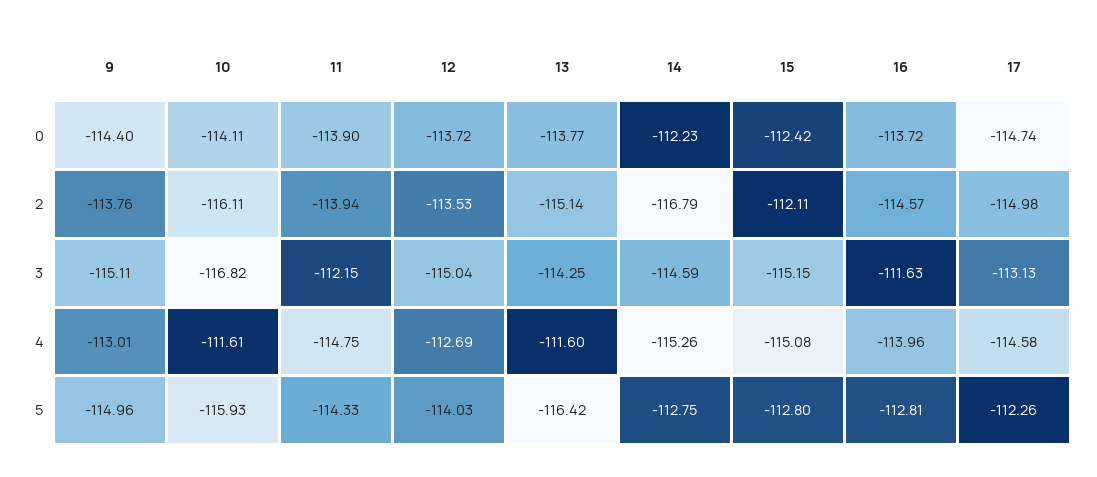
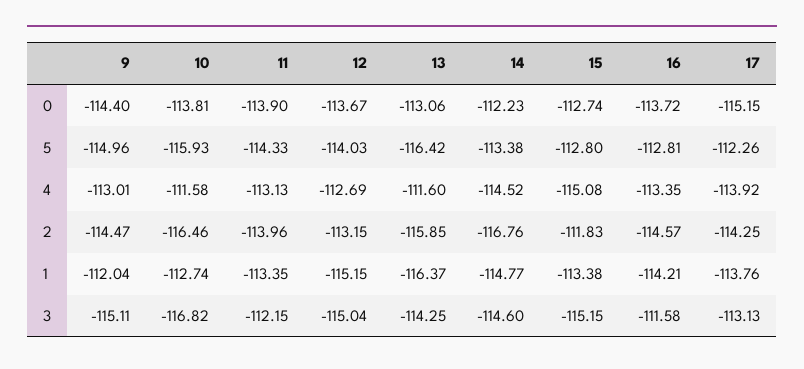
10, 0: -114.11 -> -113.81
12, 0: -113.72 -> -113.67
13, 0: -113.77 -> -113.06
15, 0: -112.42 -> -112.74
17, 0: -114.74 -> -115.15
9, 2: -113.76 -> -114.47
10, 2: -116.11 -> -116.46
11, 2: -113.94 -> -113.96
12, 2: -113.53 -> -113.15
13, 2: -115.14 -> -115.85
14, 2: -116.79 -> -116.76
15, 2: -112.11 -> -111.83
17, 2: -114.98 -> -114.25
14, 3: -114.59 -> -114.6
16, 3: -111.63 -> -111.58
10, 4: -111.61 -> -111.58
11, 4: -114.75 -> -113.13
14, 4: -115.26 -> -114.52
16, 4: -113.96 -> -113.35
17, 4: -114.58 -> -113.92
14, 5: -112.75 -> -113.38
9, 1: none -> -112.04
10, 1: none -> -112.74
11, 1: none -> -113.35
12, 1: none -> -115.15
13, 1: none -> -116.37
14, 1: none -> -114.77
15, 1: none -> -113.38
16, 1: none -> -114.21
17, 1: none -> -113.76

